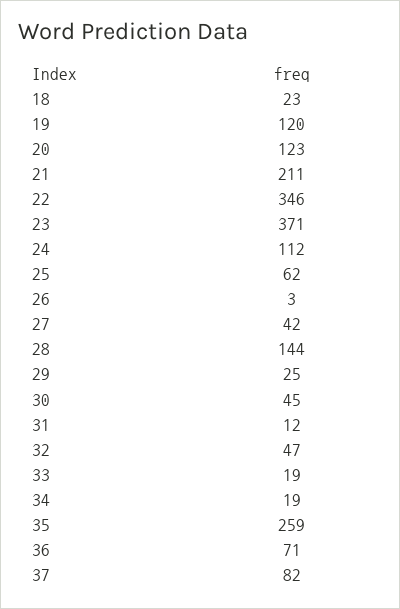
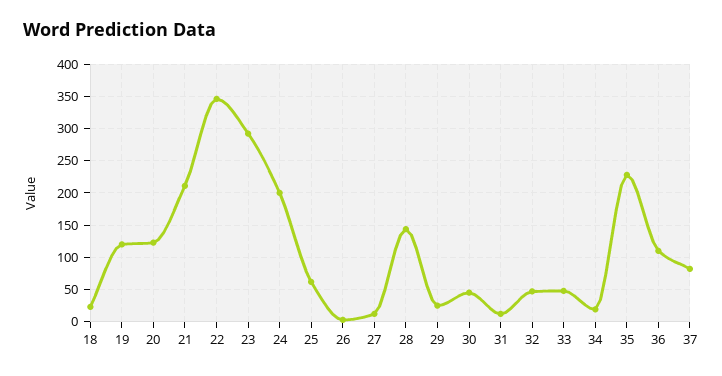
23: 371 -> 290
24: 112 -> 200
27: 42 -> 10
33: 19 -> 50
35: 259 -> 230
36: 71 -> 110

